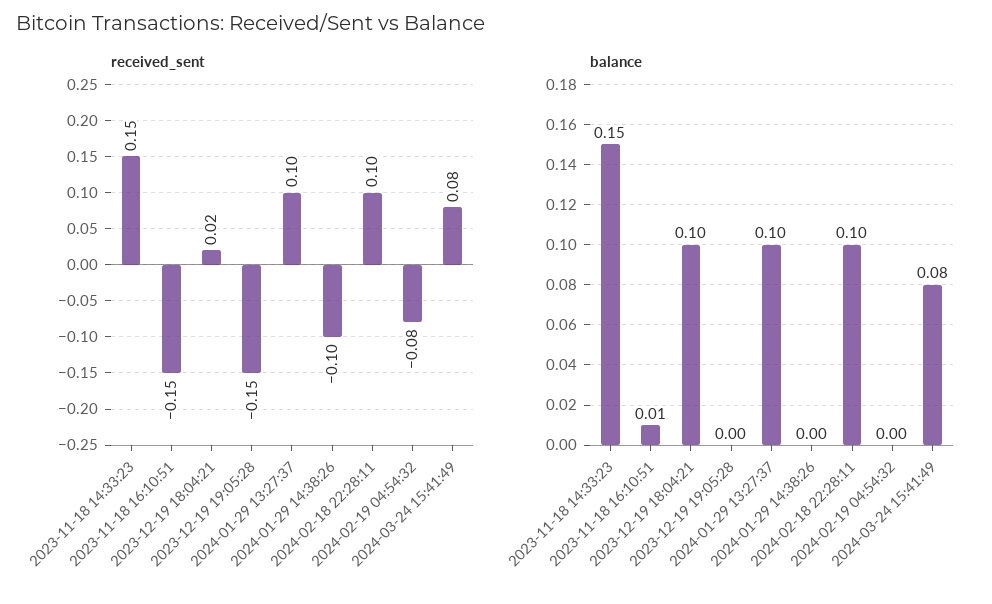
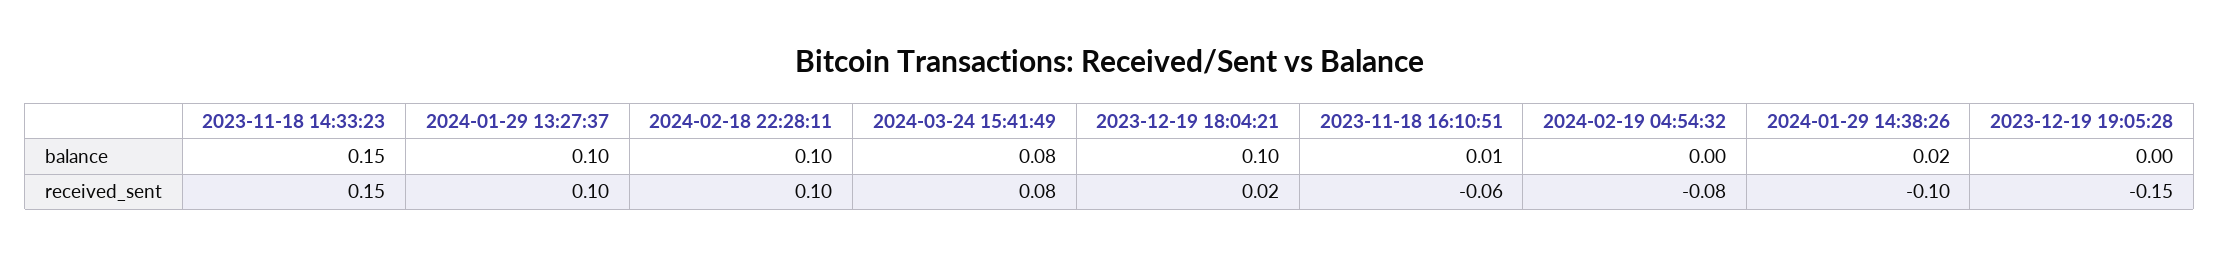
received_sent, 2023-11-18 16:10:51: -0.15 -> -0.06
balance, 2024-01-29 14:38:26: 0 -> 0.02

